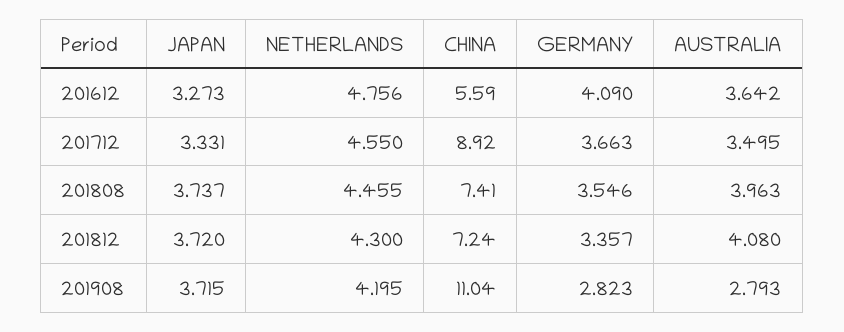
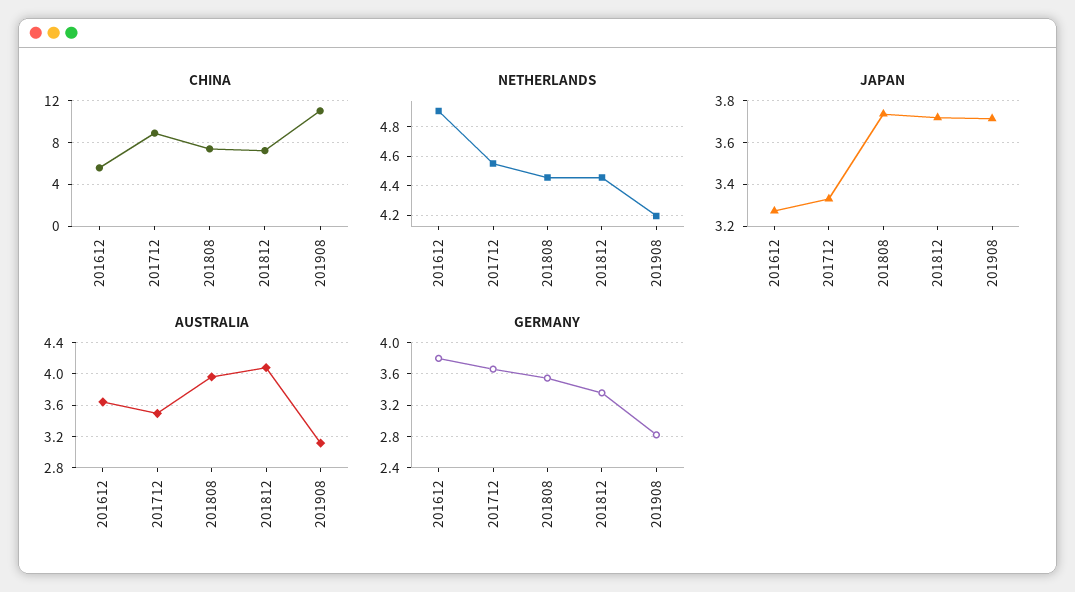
NETHERLANDS, 201612: 4.756 -> 4.9
GERMANY, 201612: 4.09 -> 3.8
NETHERLANDS, 201812: 4.3 -> 4.45
AUSTRALIA, 201908: 2.793 -> 3.1

